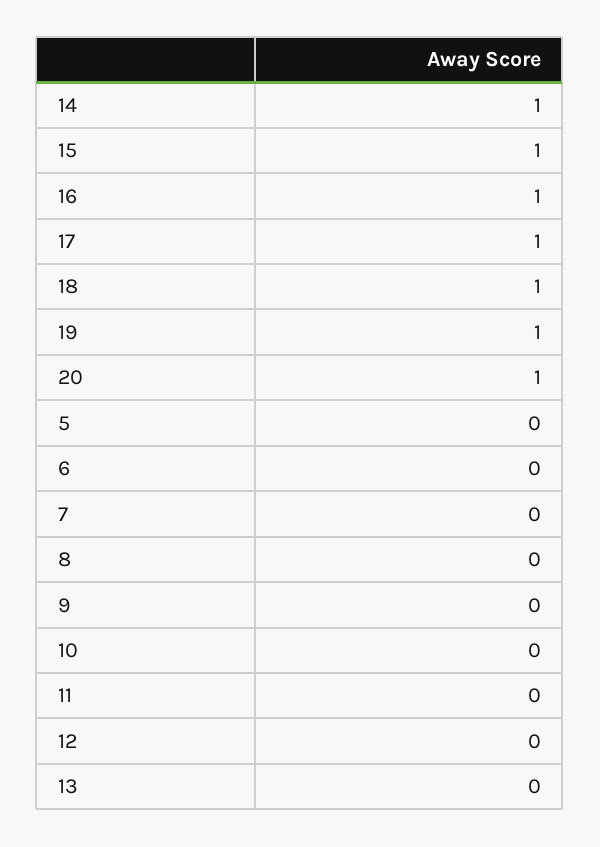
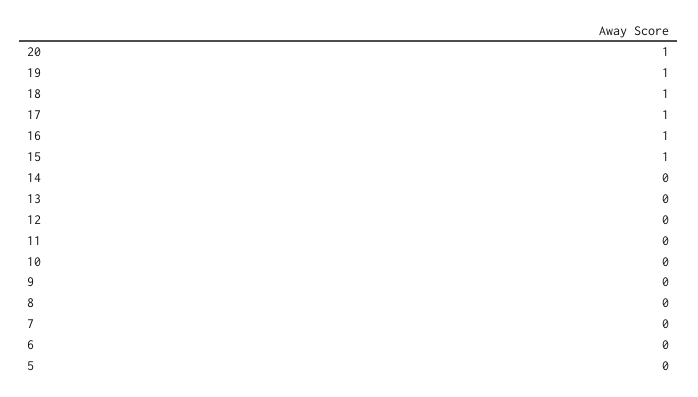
14: 1 -> 0

